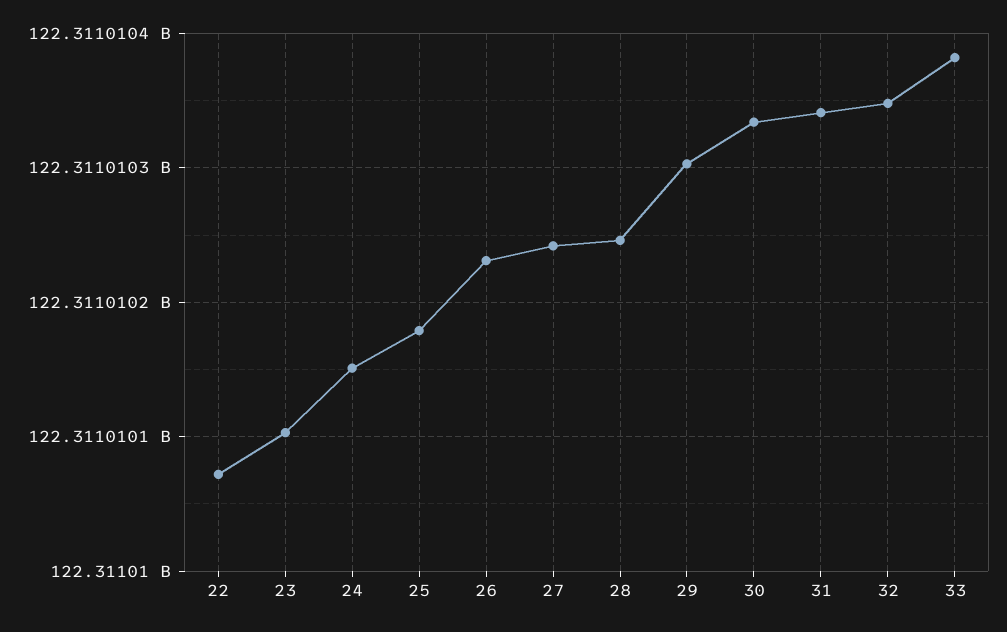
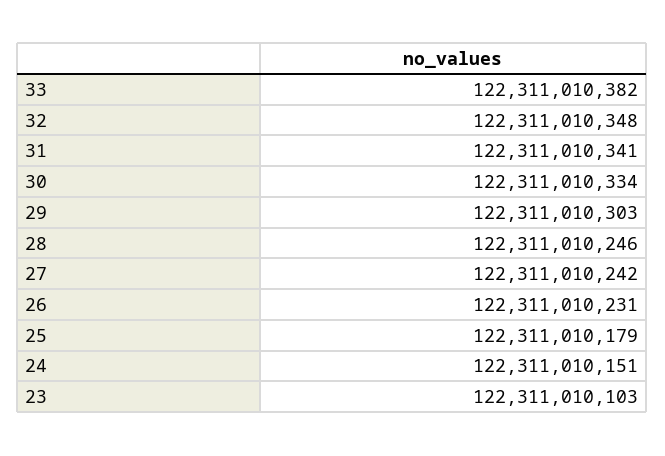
22: 122311010070 -> none

